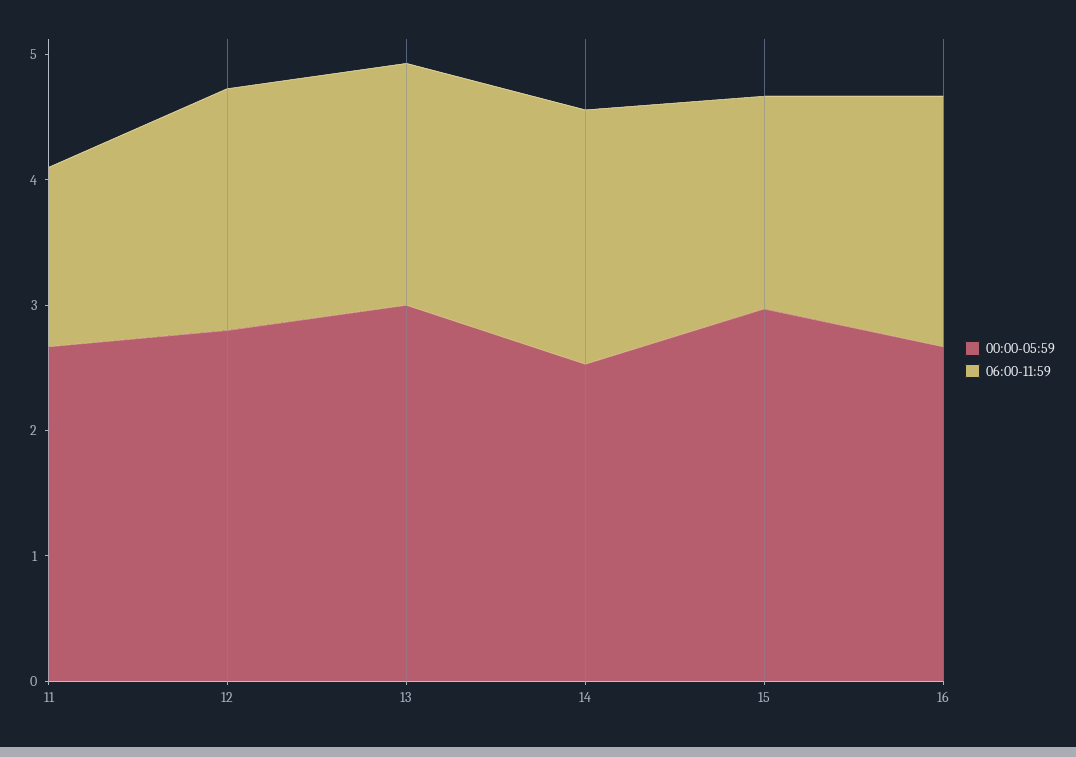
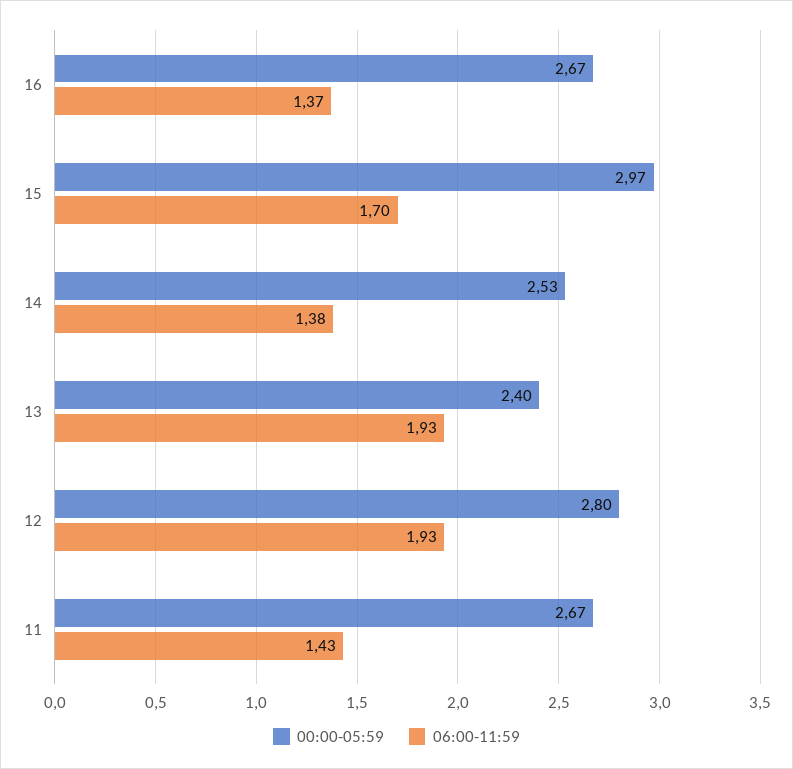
00:00-05:59, 13: 3 -> 2.4
06:00-11:59, 14: 2 -> 1.38
06:00-11:59, 16: 2 -> 1.37

